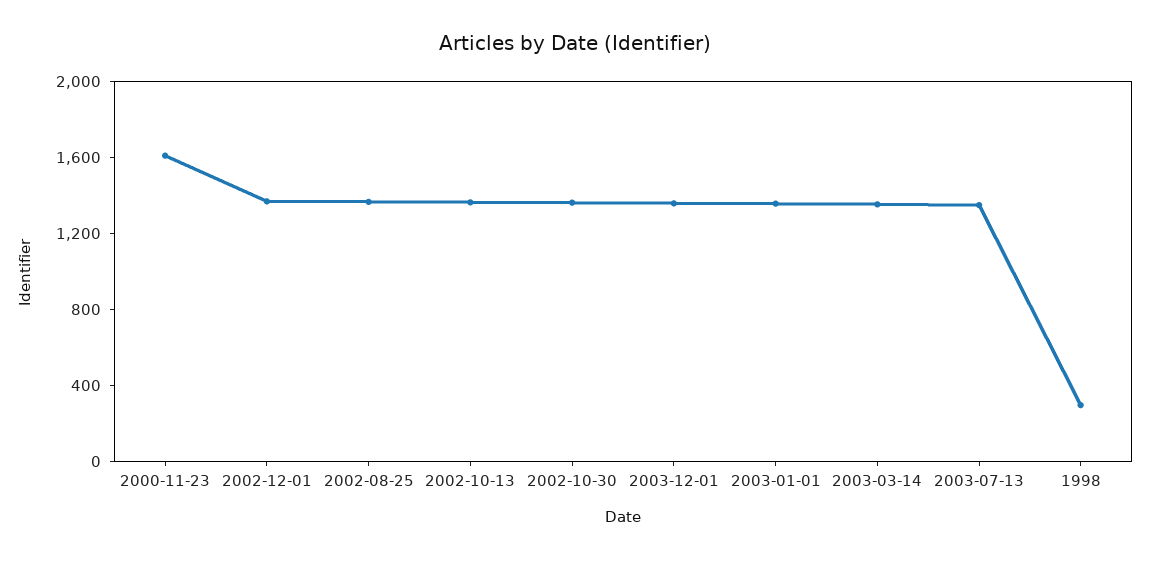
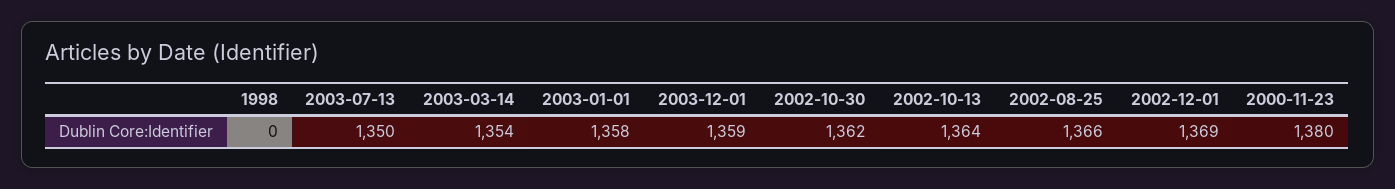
2000-11-23: 1600 -> 1380
1998: 300 -> 0

